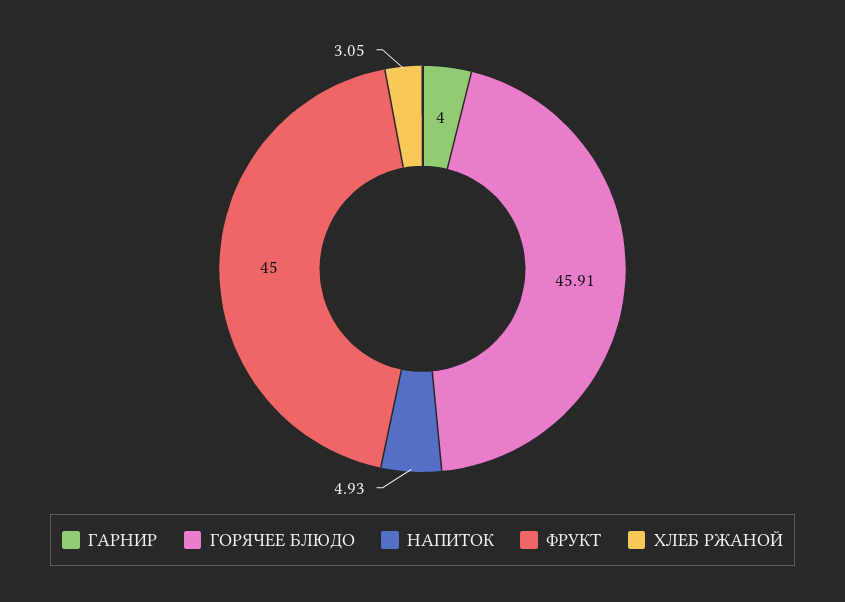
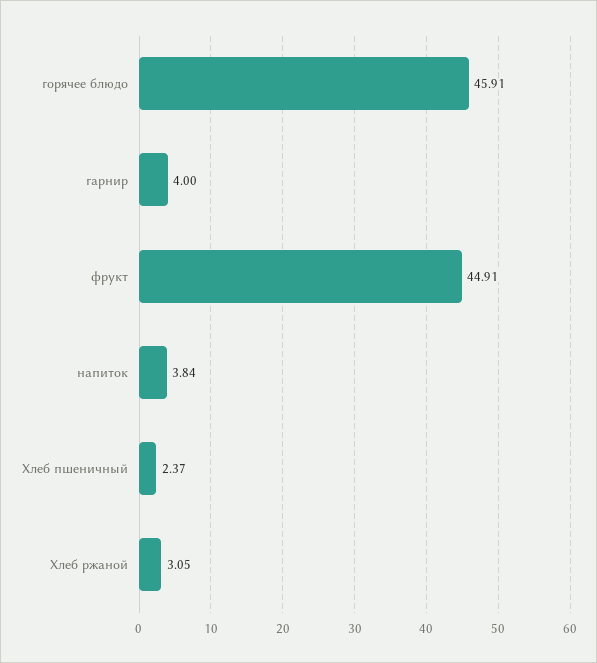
НАПИТОК: 4.93 -> 3.84
ФРУКТ: 45 -> 44.91
Хлеб пшеничный: none -> 2.37

